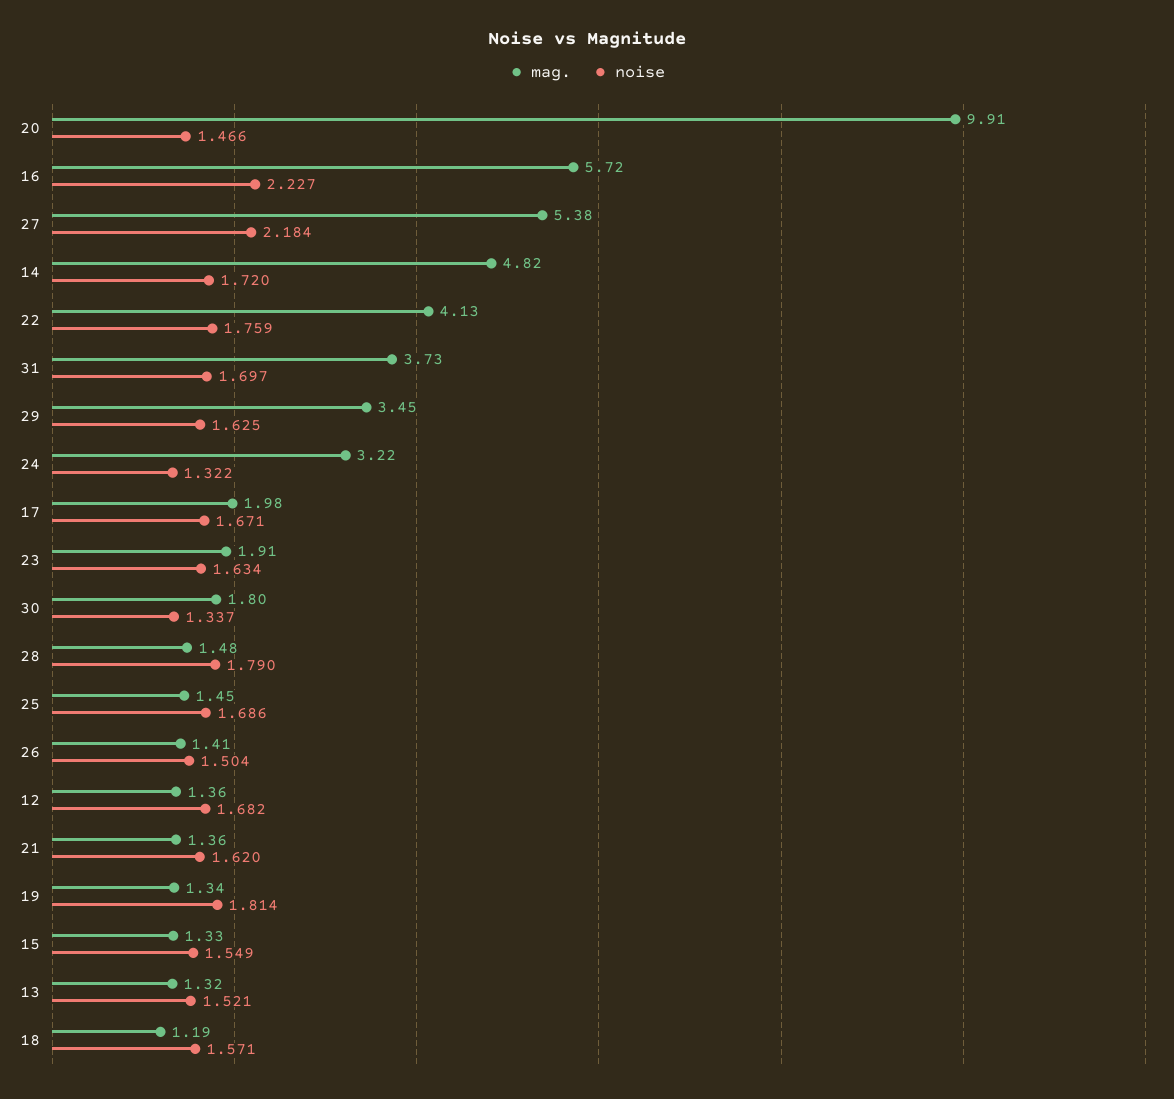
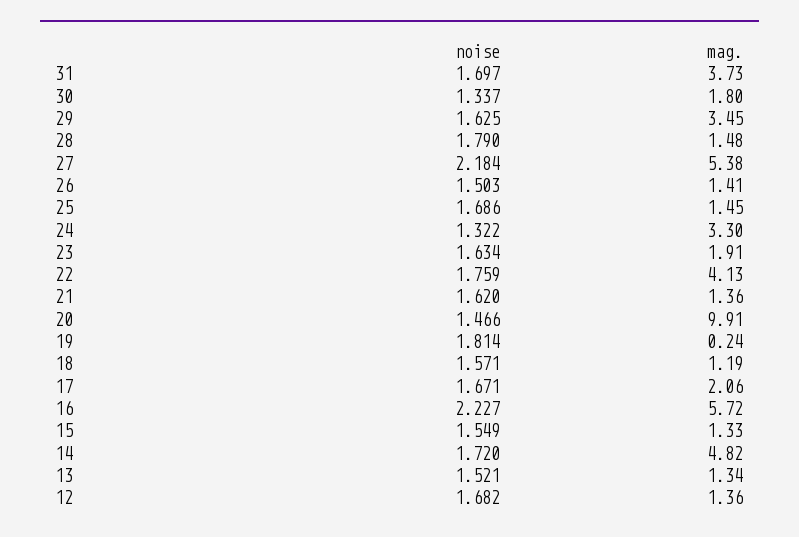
mag., 24: 3.22 -> 3.3
mag., 17: 1.98 -> 2.06
noise, 26: 1.504 -> 1.503
mag., 19: 1.34 -> 0.24
mag., 13: 1.32 -> 1.34

